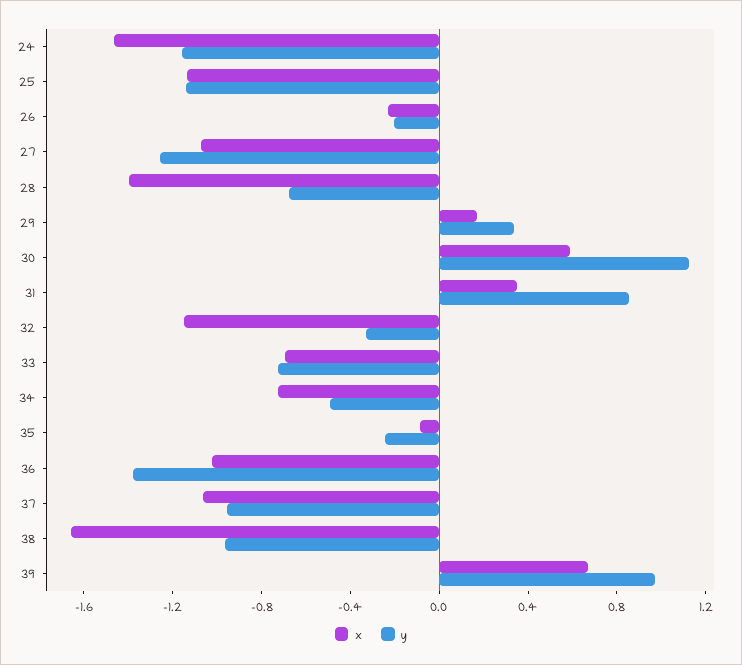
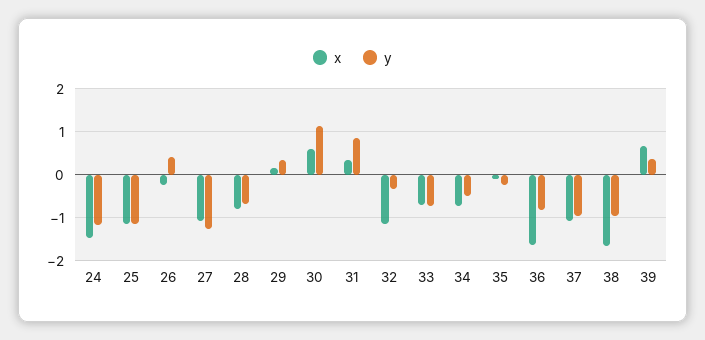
y, 26: -0.2 -> 0.4
x, 28: -1.4 -> -0.8
x, 36: -1 -> -1.6
y, 36: -1.4 -> -0.8
y, 39: 1 -> 0.4

